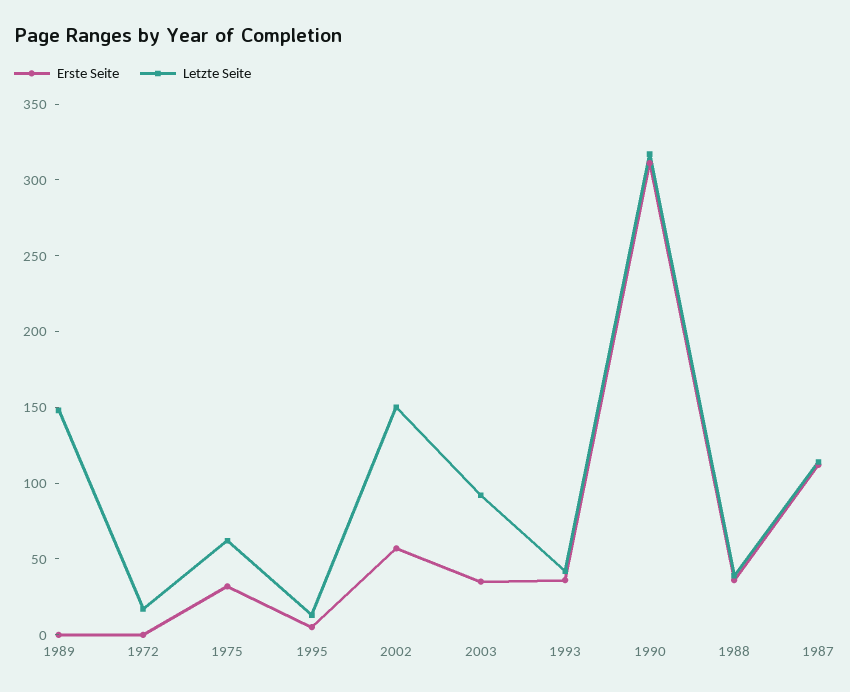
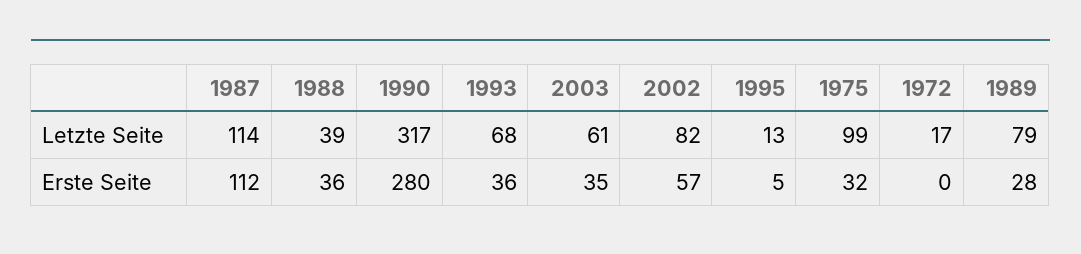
Erste Seite, 1989: 0 -> 28
Letzte Seite, 1989: 150 -> 79
Letzte Seite, 1975: 60 -> 99
Letzte Seite, 2002: 150 -> 82
Letzte Seite, 2003: 90 -> 61
Letzte Seite, 1993: 40 -> 68
Erste Seite, 1990: 310 -> 280

